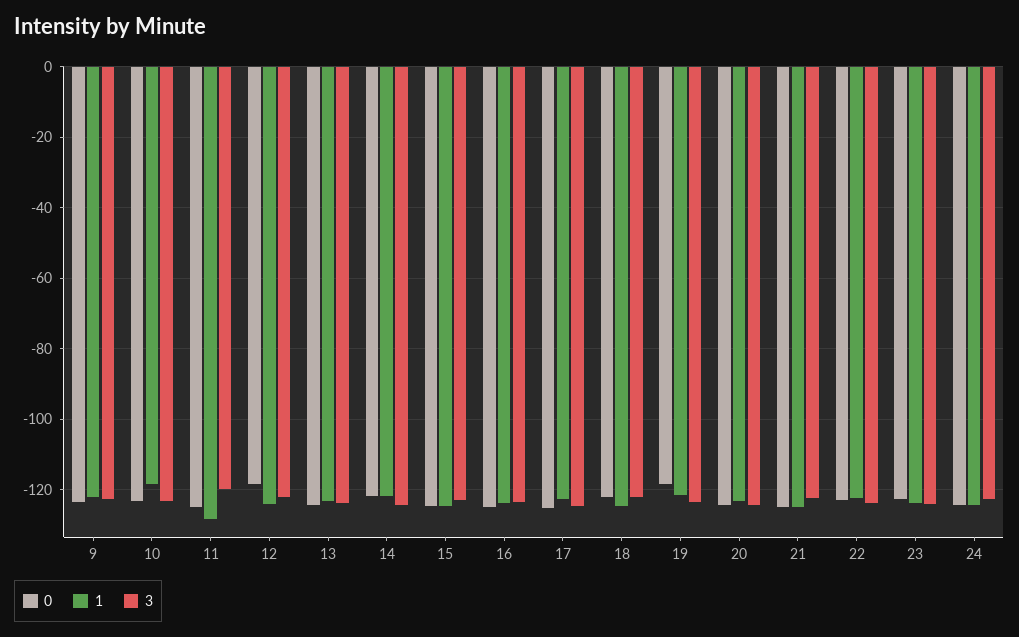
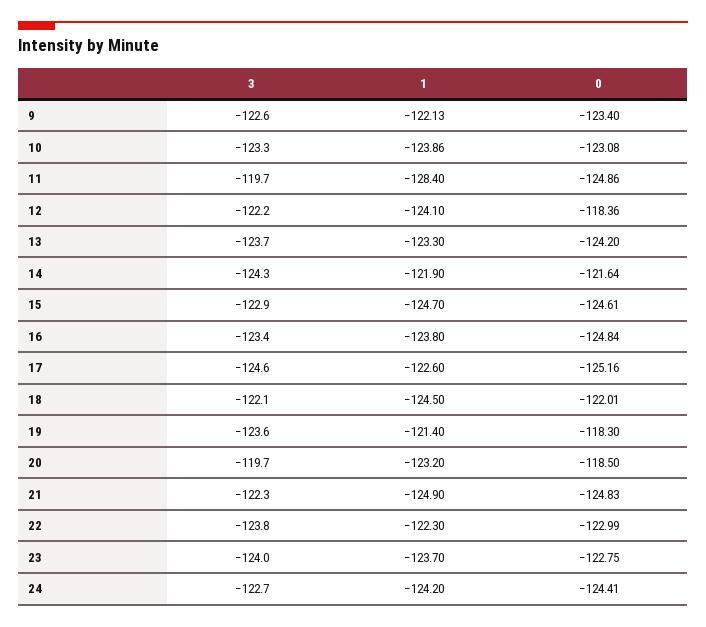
1, 10: -118 -> -123.86
0, 20: -124 -> -118.5
3, 20: -124 -> -119.7

